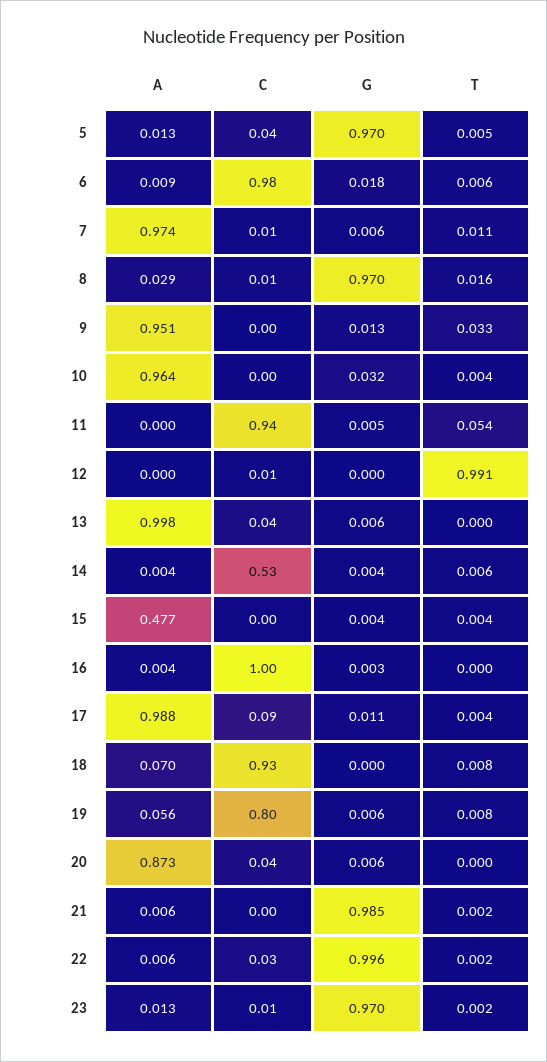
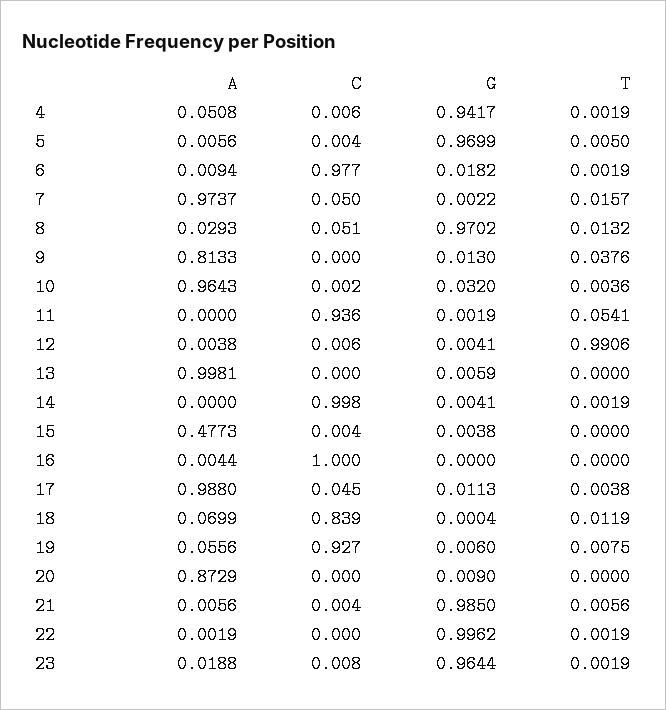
A, 5: 0.013 -> 0.0056
C, 5: 0.04 -> 0.004
T, 6: 0.006 -> 0.0019
C, 7: 0.01 -> 0.05
G, 7: 0.006 -> 0.0022
T, 7: 0.011 -> 0.0157
C, 8: 0.01 -> 0.051
T, 8: 0.016 -> 0.0132
A, 9: 0.951 -> 0.8133
T, 9: 0.033 -> 0.0376
G, 11: 0.005 -> 0.0019
A, 12: 0 -> 0.0038
G, 12: 0 -> 0.0041
C, 13: 0.04 -> 0
A, 14: 0.004 -> 0
C, 14: 0.53 -> 0.998
T, 14: 0.006 -> 0.0019
T, 15: 0.004 -> 0
G, 16: 0.003 -> 0
C, 17: 0.09 -> 0.045
C, 18: 0.93 -> 0.839
T, 18: 0.008 -> 0.0119
C, 19: 0.8 -> 0.927
C, 20: 0.04 -> 0
G, 20: 0.006 -> 0.009
T, 21: 0.002 -> 0.0056
A, 22: 0.006 -> 0.0019
C, 22: 0.03 -> 0
A, 23: 0.013 -> 0.0188
G, 23: 0.97 -> 0.9644
A, 4: none -> 0.0508
C, 4: none -> 0.006
G, 4: none -> 0.9417
T, 4: none -> 0.0019

